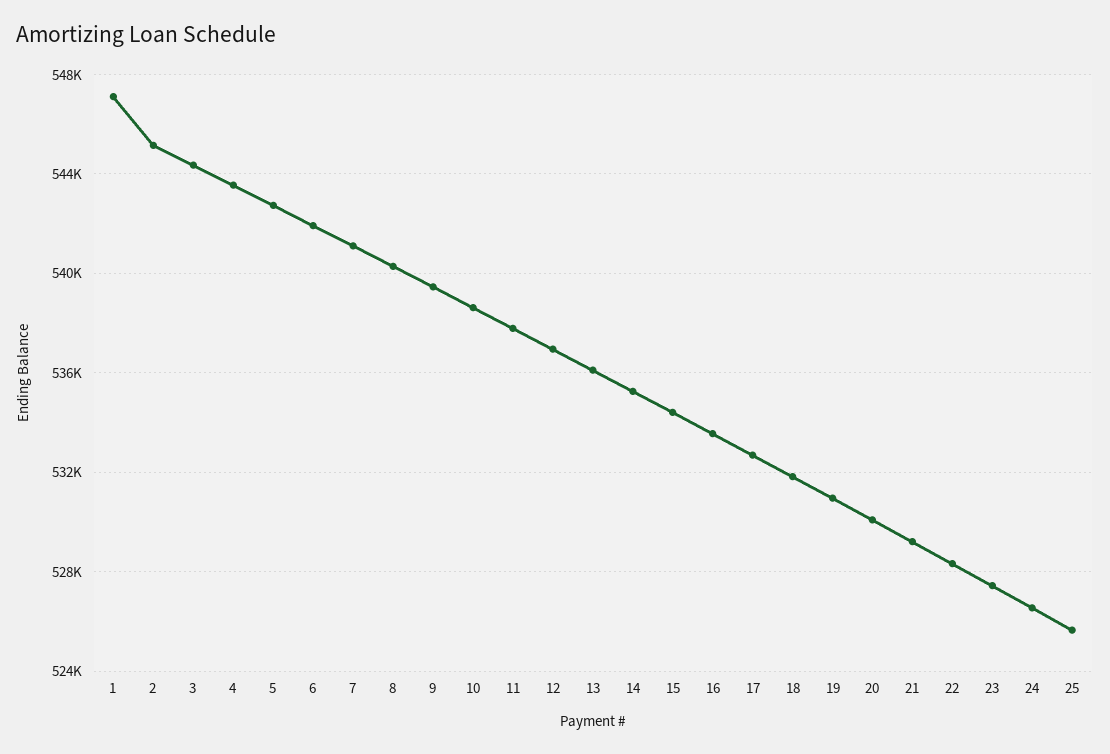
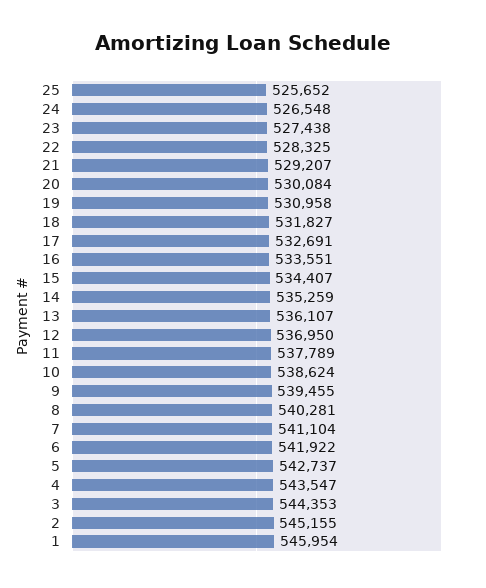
1: 547000 -> 545954

